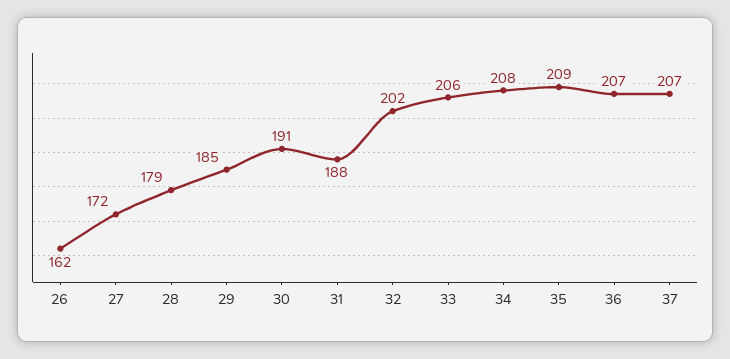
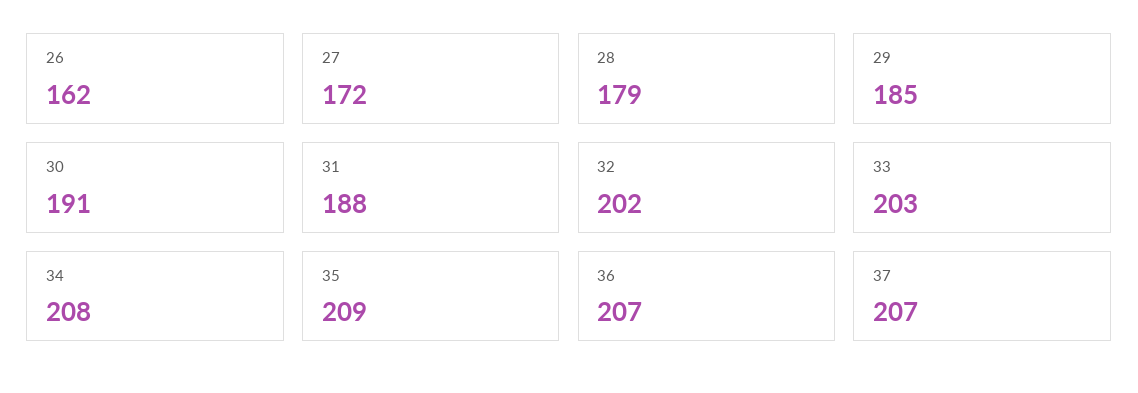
33: 206 -> 203

